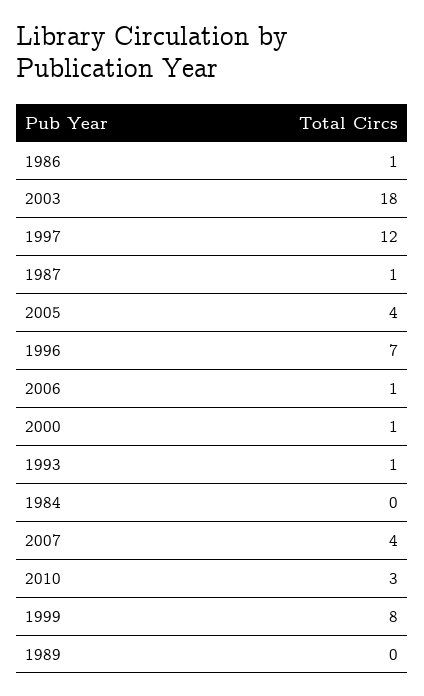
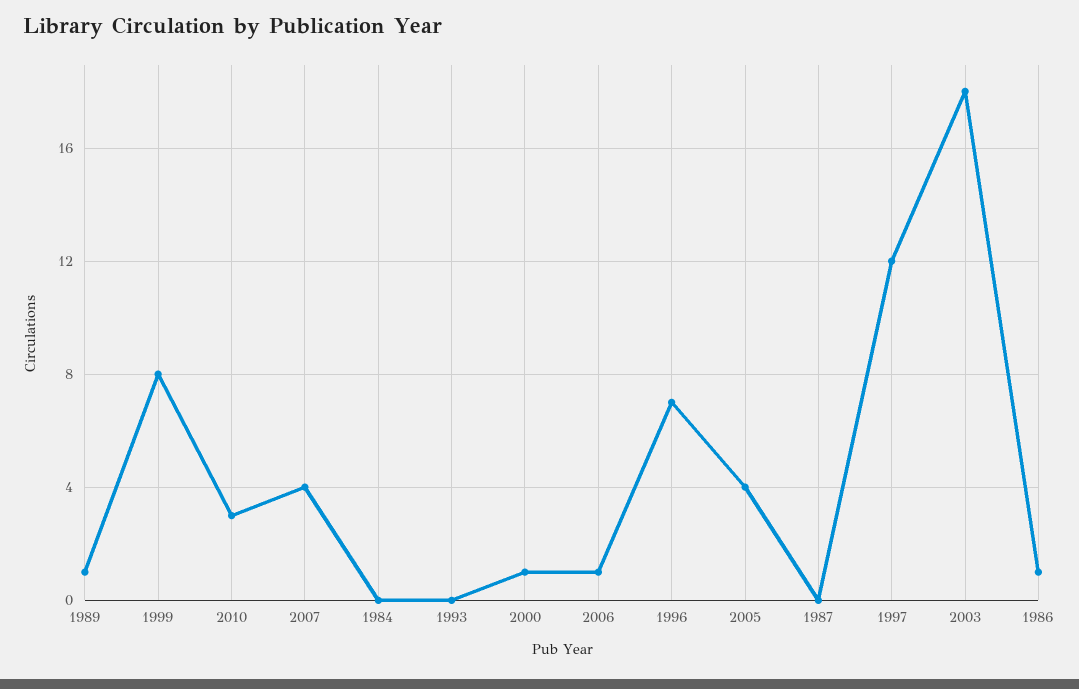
1987: 1 -> 0
1993: 1 -> 0
1989: 0 -> 1

